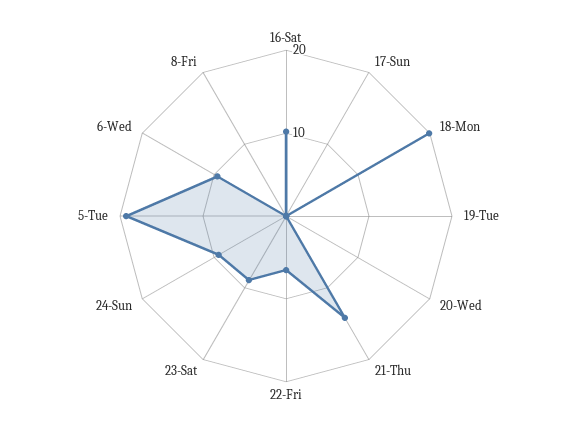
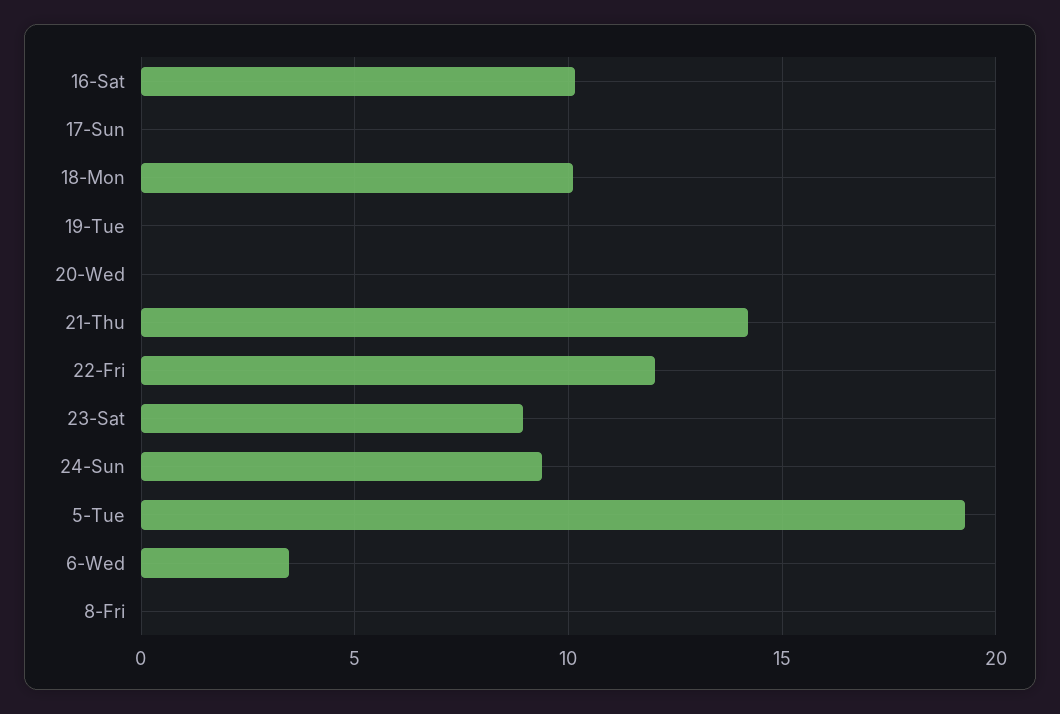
18-Mon: 20 -> 10
22-Fri: 6 -> 12
6-Wed: 10 -> 3.5

